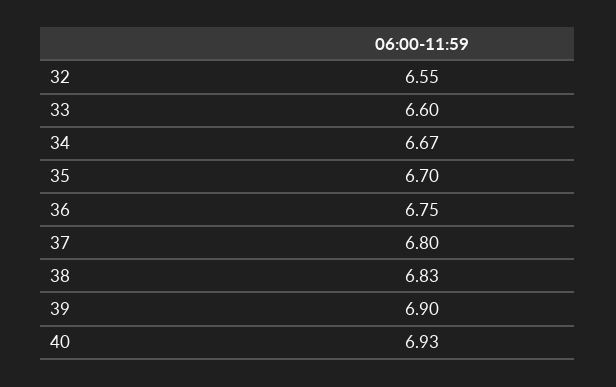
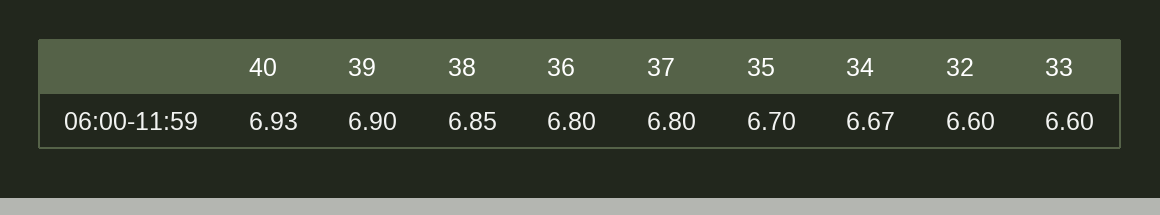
32: 6.55 -> 6.6
36: 6.75 -> 6.8
38: 6.83 -> 6.85

